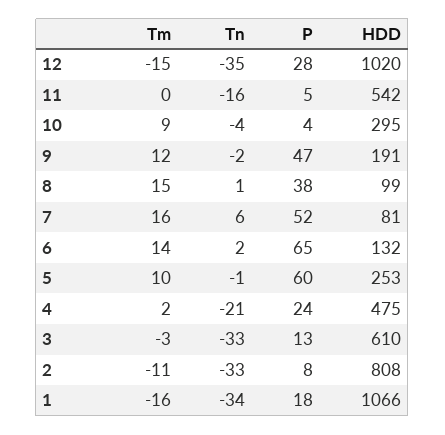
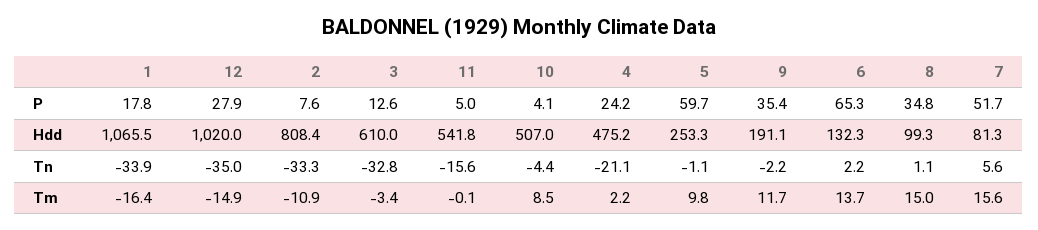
HDD, 10: 295 -> 507
P, 9: 47 -> 35.4
P, 8: 38 -> 34.8

